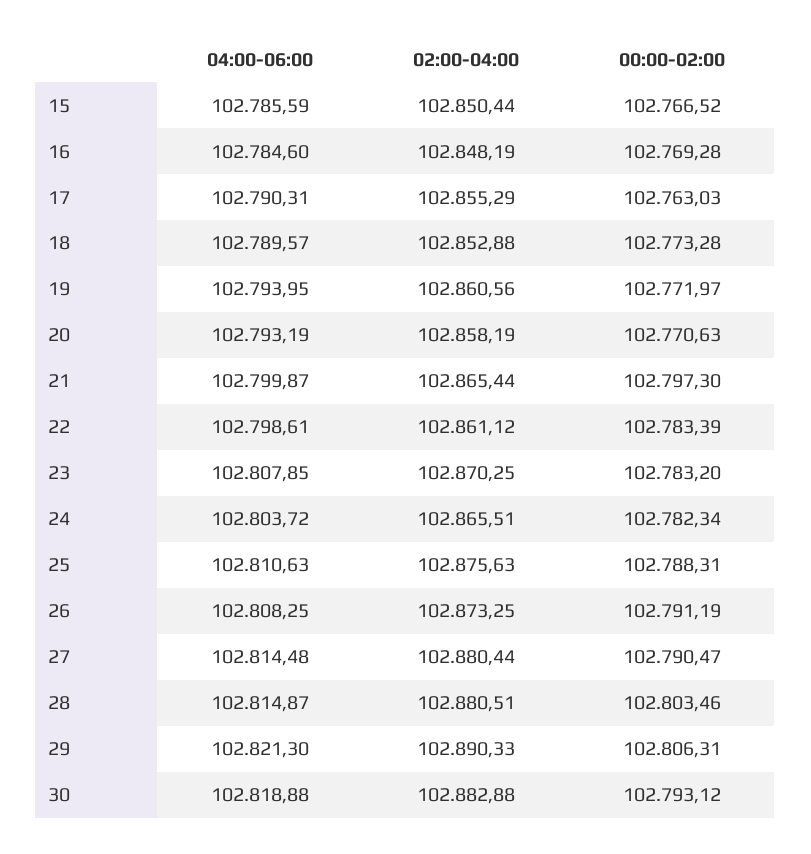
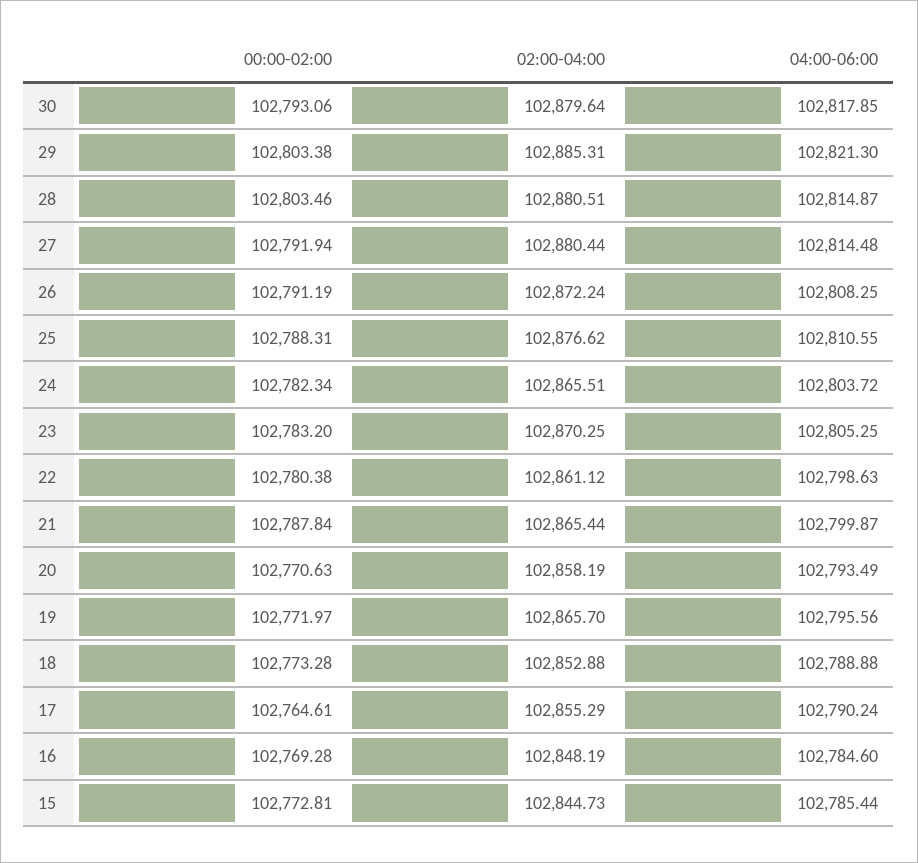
04:00-06:00, 15: 102785.59 -> 102785.44
02:00-04:00, 15: 102850.44 -> 102844.73
00:00-02:00, 15: 102766.52 -> 102772.81
04:00-06:00, 17: 102790.31 -> 102790.24
00:00-02:00, 17: 102763.03 -> 102764.61
04:00-06:00, 18: 102789.57 -> 102788.88
04:00-06:00, 19: 102793.95 -> 102795.56
02:00-04:00, 19: 102860.56 -> 102865.7
04:00-06:00, 20: 102793.19 -> 102793.49
00:00-02:00, 21: 102797.3 -> 102787.84
04:00-06:00, 22: 102798.61 -> 102798.63
00:00-02:00, 22: 102783.39 -> 102780.38
04:00-06:00, 23: 102807.85 -> 102805.25
04:00-06:00, 25: 102810.63 -> 102810.55
02:00-04:00, 25: 102875.63 -> 102876.62
02:00-04:00, 26: 102873.25 -> 102872.24
00:00-02:00, 27: 102790.47 -> 102791.94
02:00-04:00, 29: 102890.33 -> 102885.31
00:00-02:00, 29: 102806.31 -> 102803.38
04:00-06:00, 30: 102818.88 -> 102817.85
02:00-04:00, 30: 102882.88 -> 102879.64
00:00-02:00, 30: 102793.12 -> 102793.06

